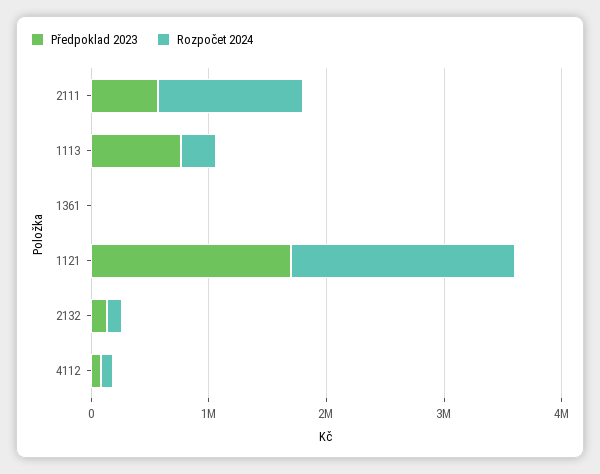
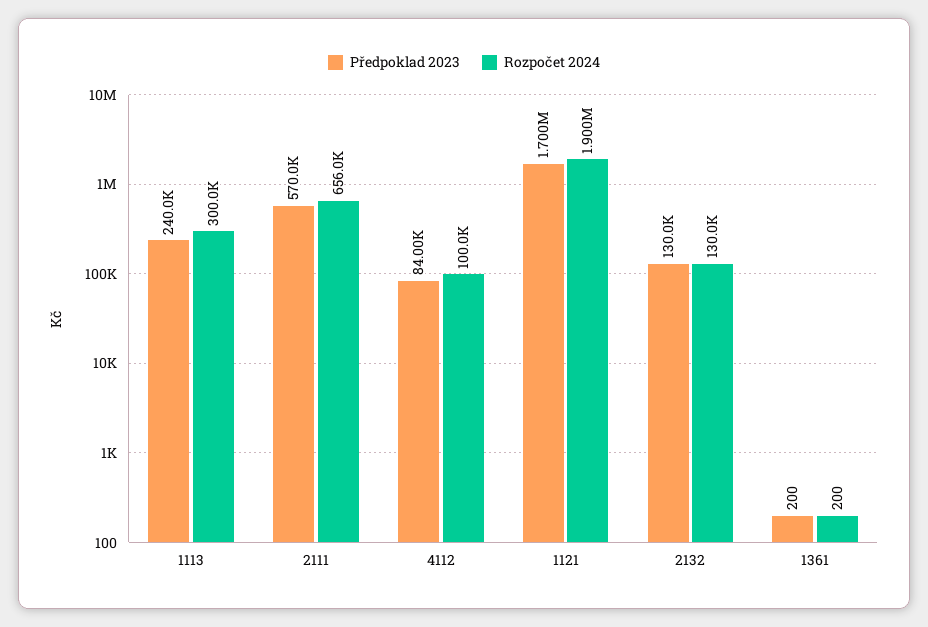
Rozpočet 2024, 2111: 1200000 -> 656000
Předpoklad 2023, 1113: 800000 -> 240000

